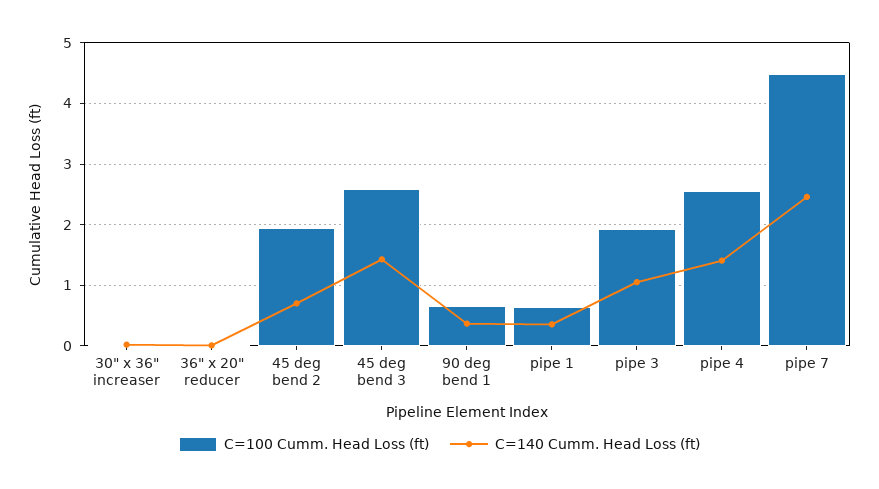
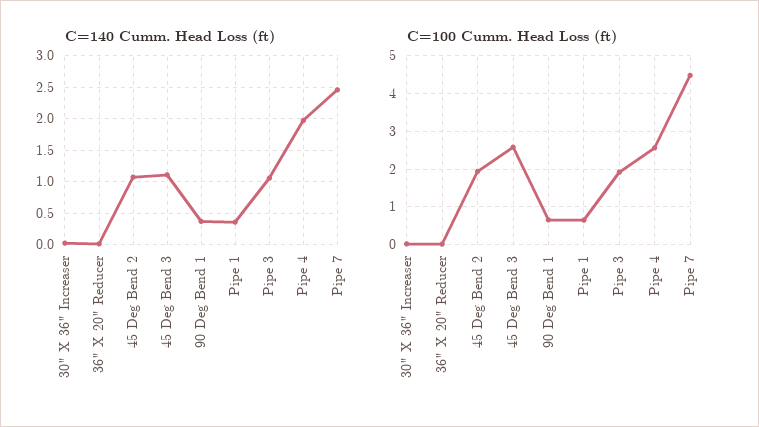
C=140 Cumm. Head Loss (ft), 45 deg bend 2: 0.7 -> 1.1
C=140 Cumm. Head Loss (ft), 45 deg bend 3: 1.4 -> 1.1
C=140 Cumm. Head Loss (ft), pipe 4: 1.4 -> 2

